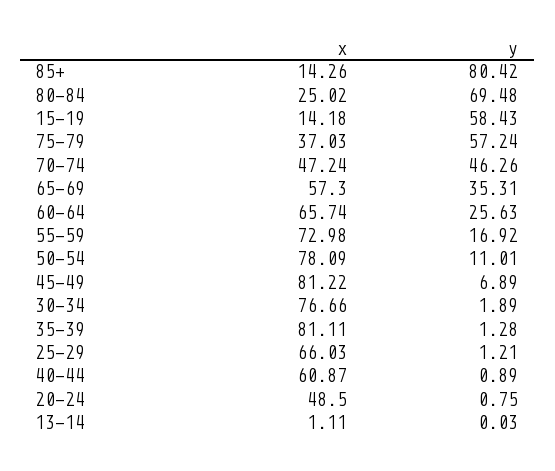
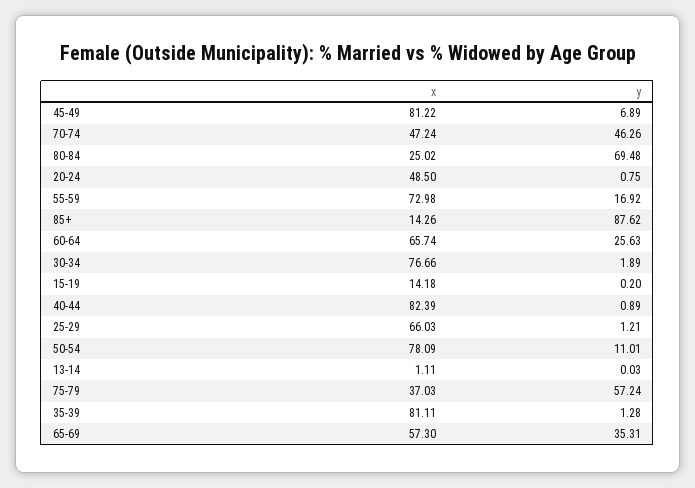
y, 85+: 80.42 -> 87.62
y, 15-19: 58.43 -> 0.2
x, 40-44: 60.87 -> 82.39

